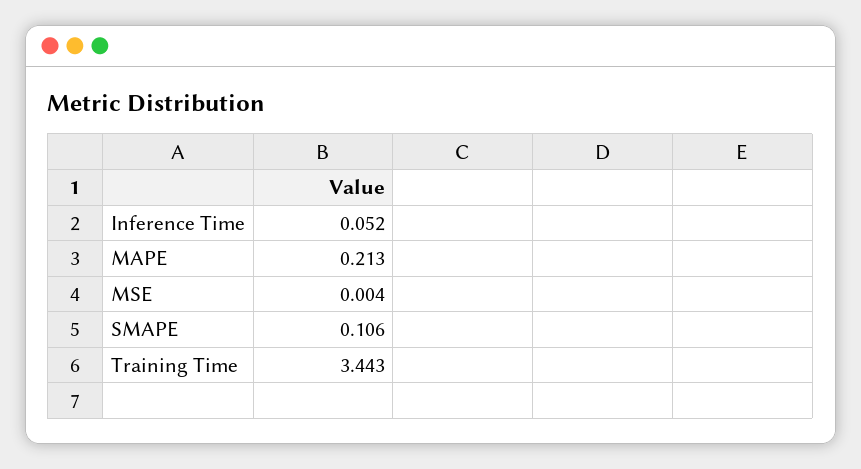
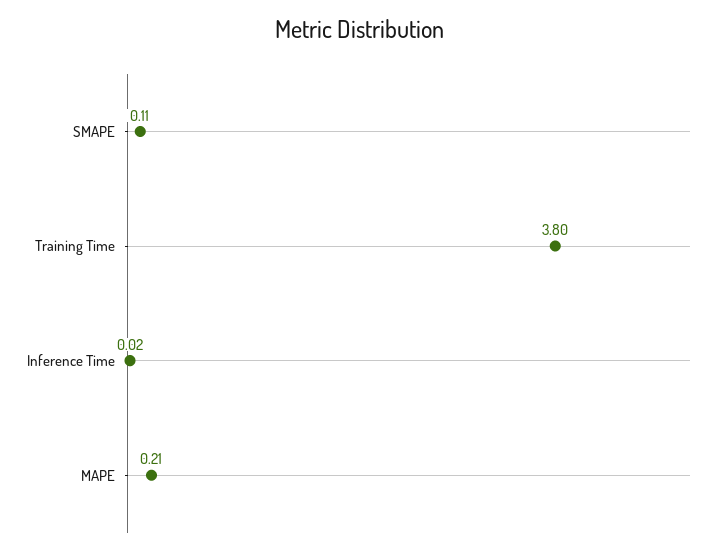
Inference Time: 0.052 -> 0.02
MSE: 0.004 -> none
Training Time: 3.443 -> 3.8

